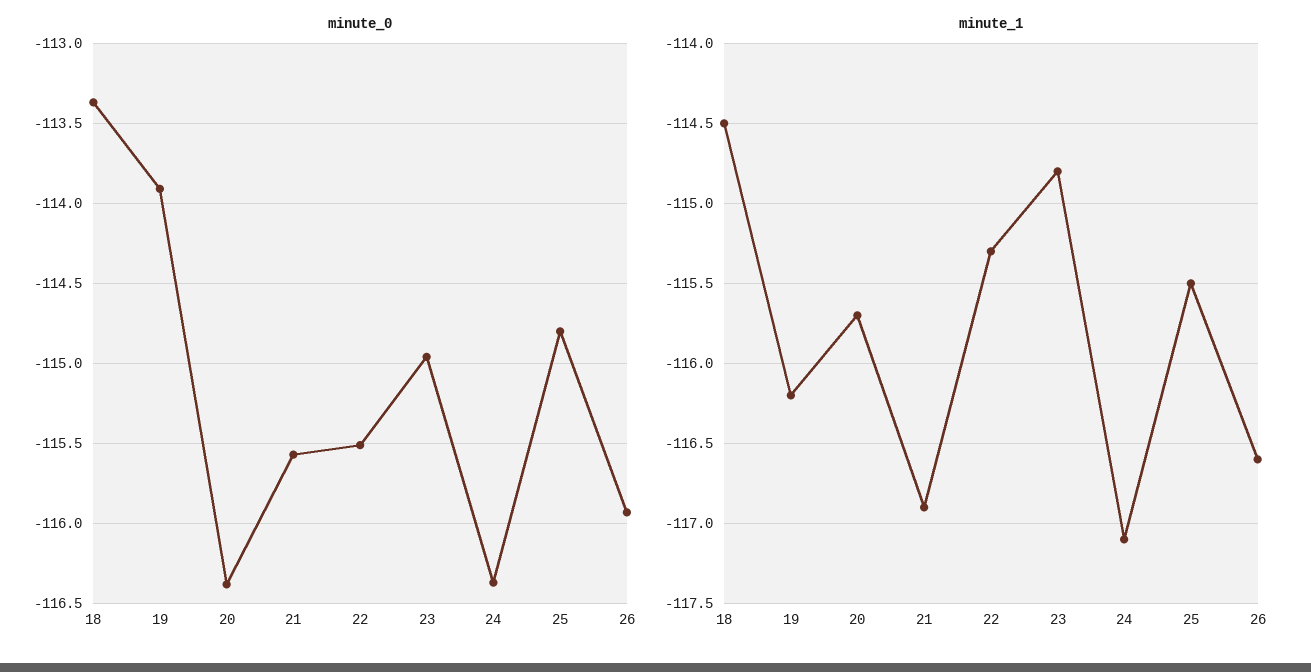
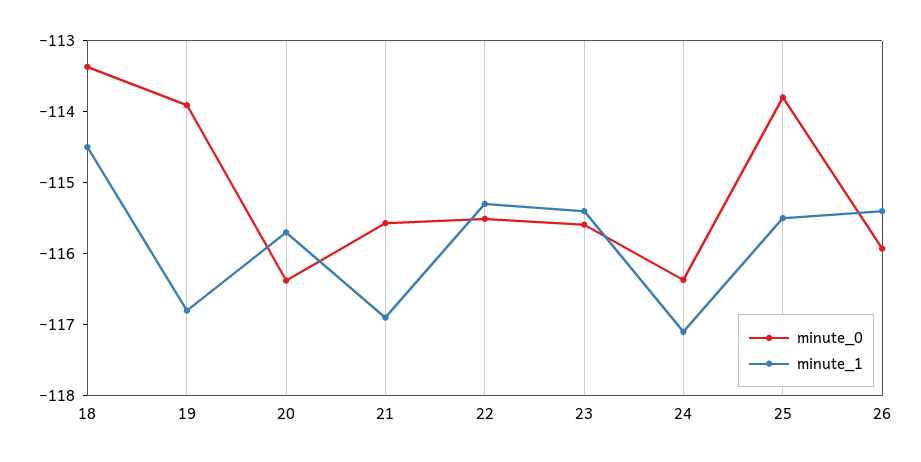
minute_0, 23: -114.95 -> -115.6
minute_0, 25: -114.8 -> -113.8
minute_1, 19: -116.2 -> -116.8
minute_1, 23: -114.8 -> -115.4
minute_1, 26: -116.6 -> -115.4

